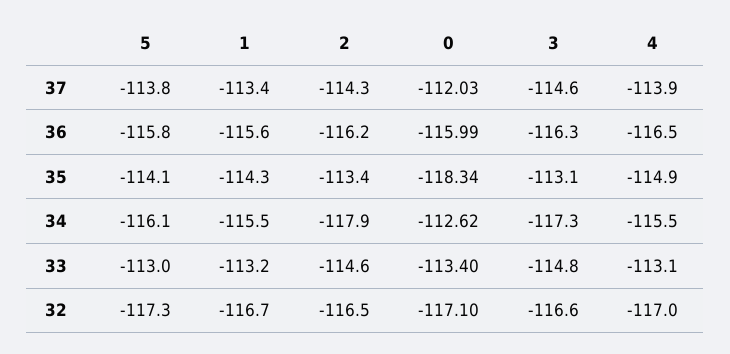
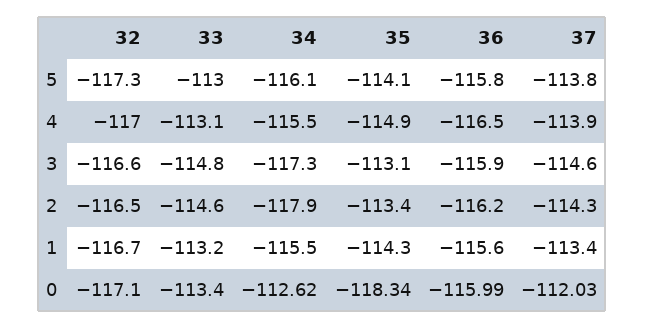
3, 36: -116.3 -> -115.9

